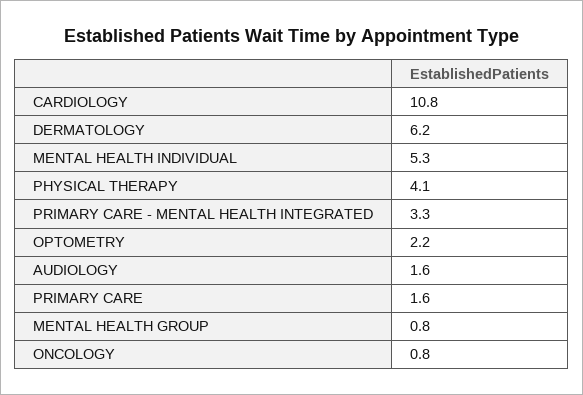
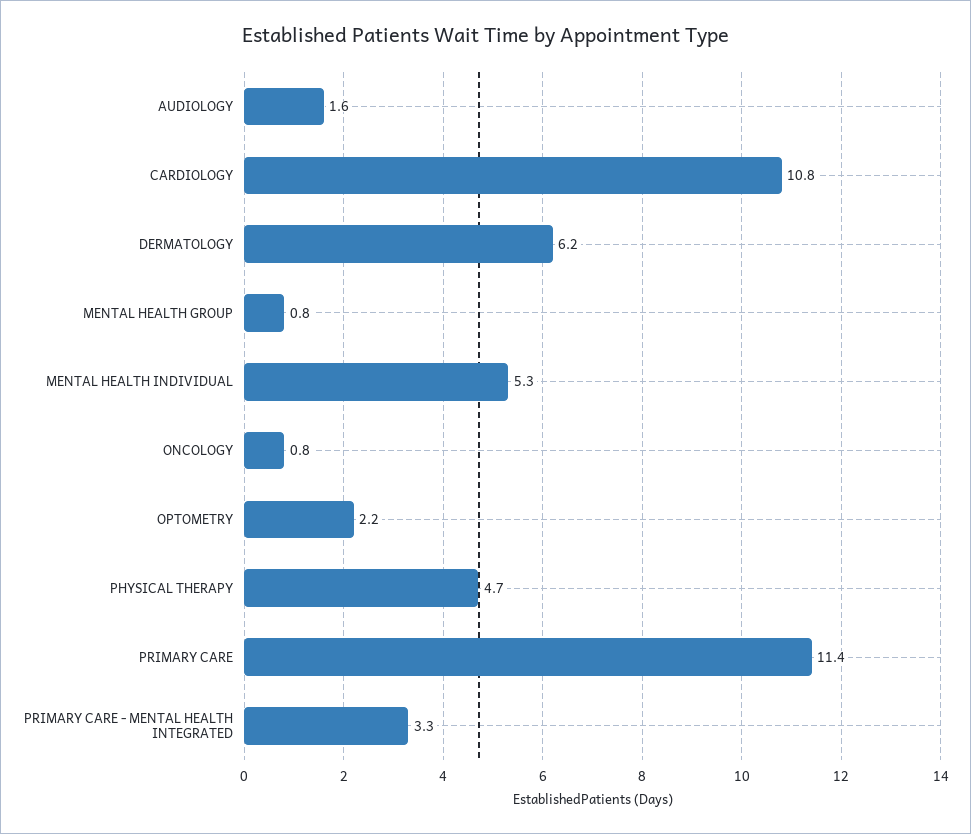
PHYSICAL THERAPY: 4.1 -> 4.7
PRIMARY CARE: 1.6 -> 11.4

